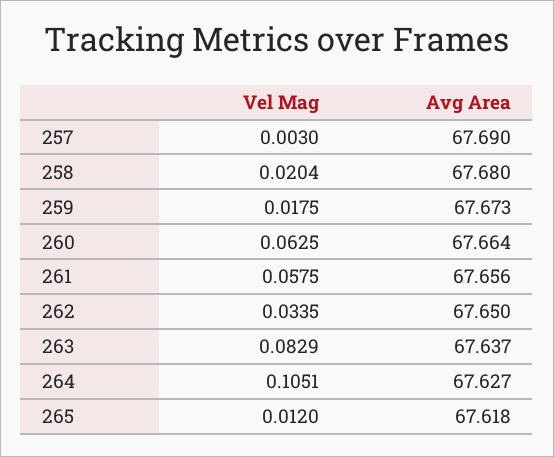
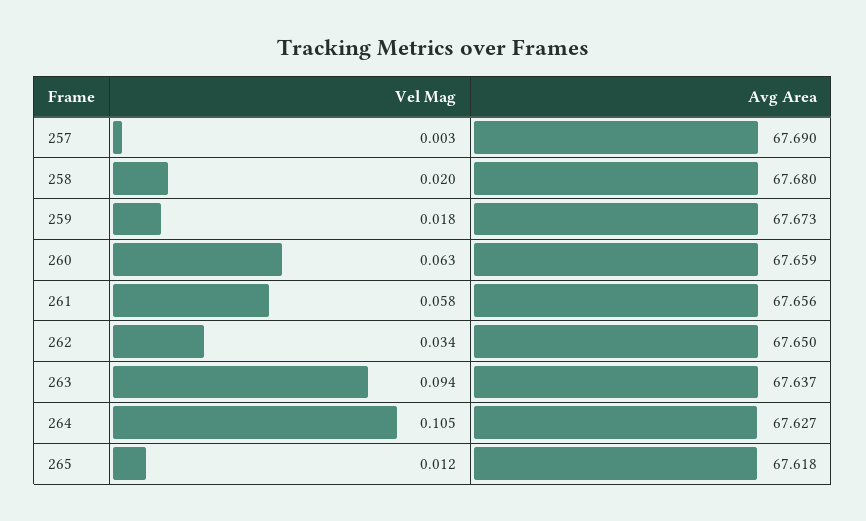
Avg Area, 260: 67.664 -> 67.659
Vel Mag, 263: 0.0829 -> 0.094

